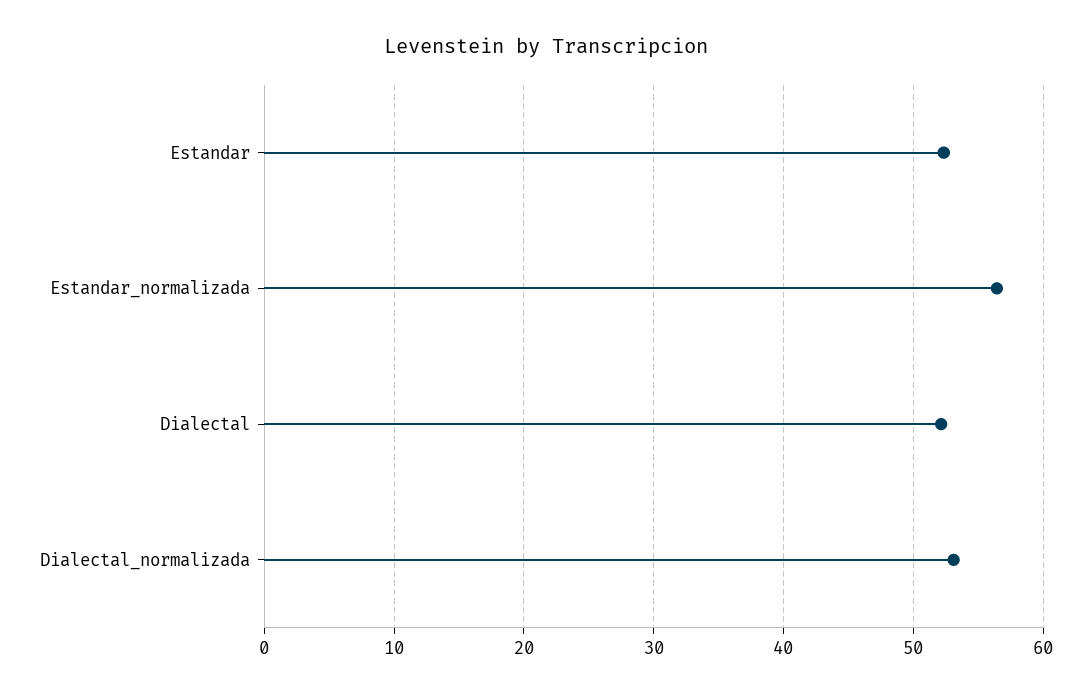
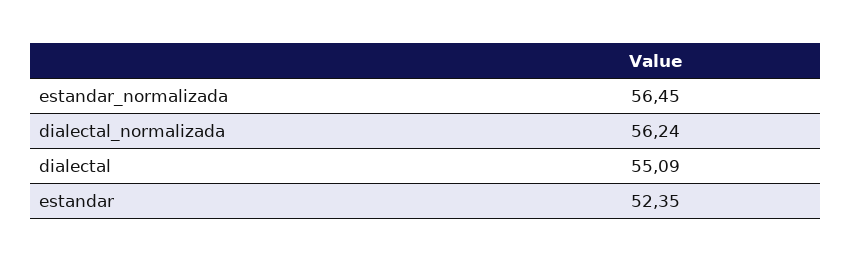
Dialectal: 52 -> 55.09
Dialectal_normalizada: 53 -> 56.24

